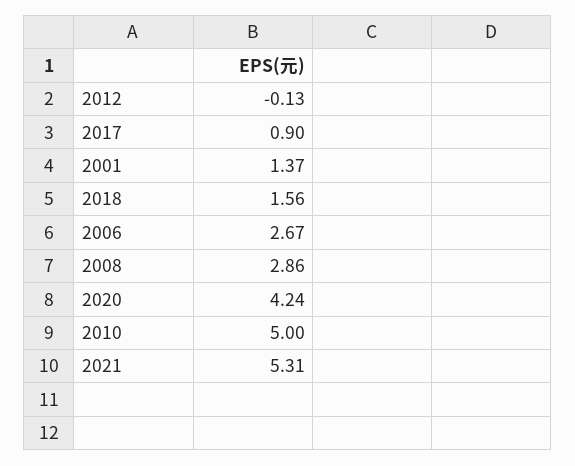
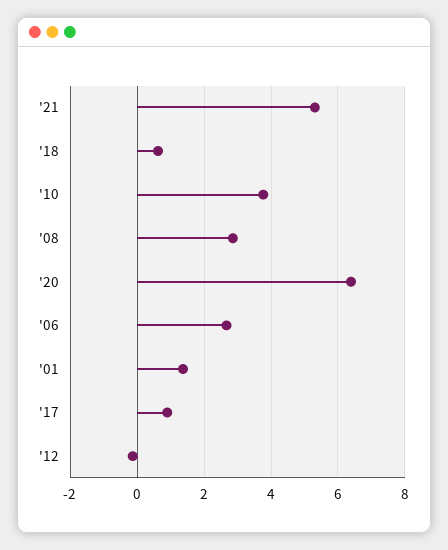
2018: 1.56 -> 0.6
2020: 4.24 -> 6.4
2010: 5 -> 3.8

